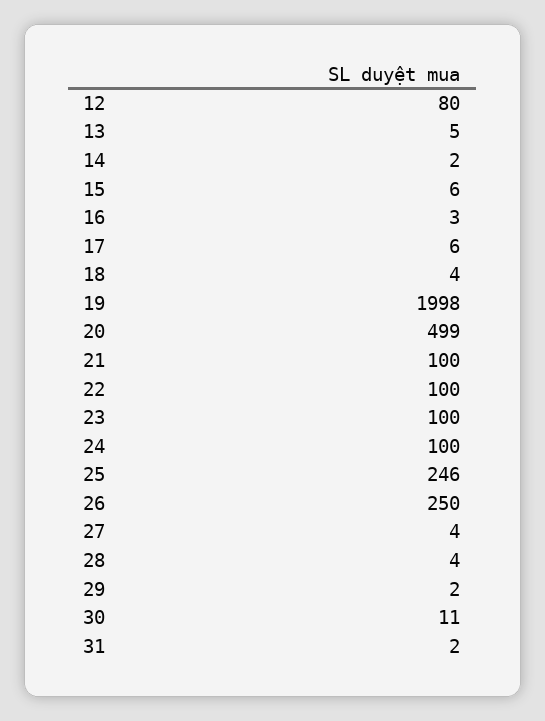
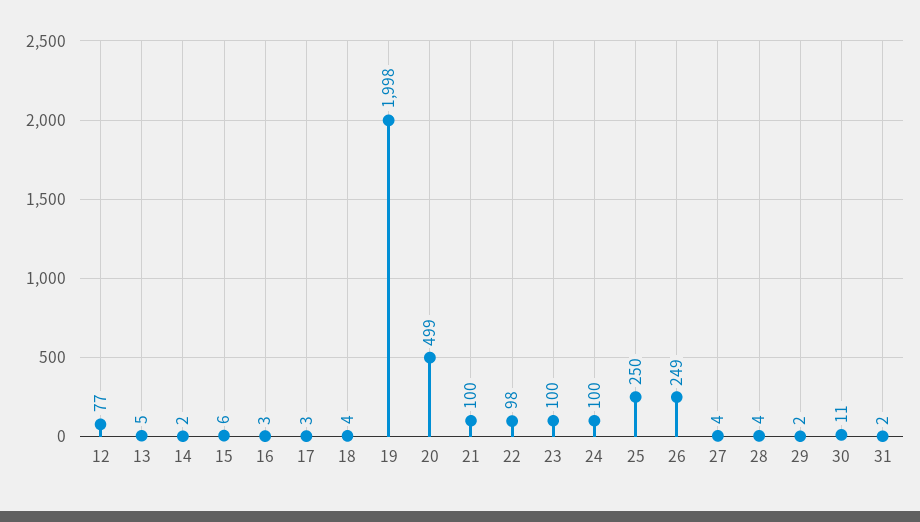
12: 80 -> 77
17: 6 -> 3
22: 100 -> 98
25: 246 -> 250
26: 250 -> 249

